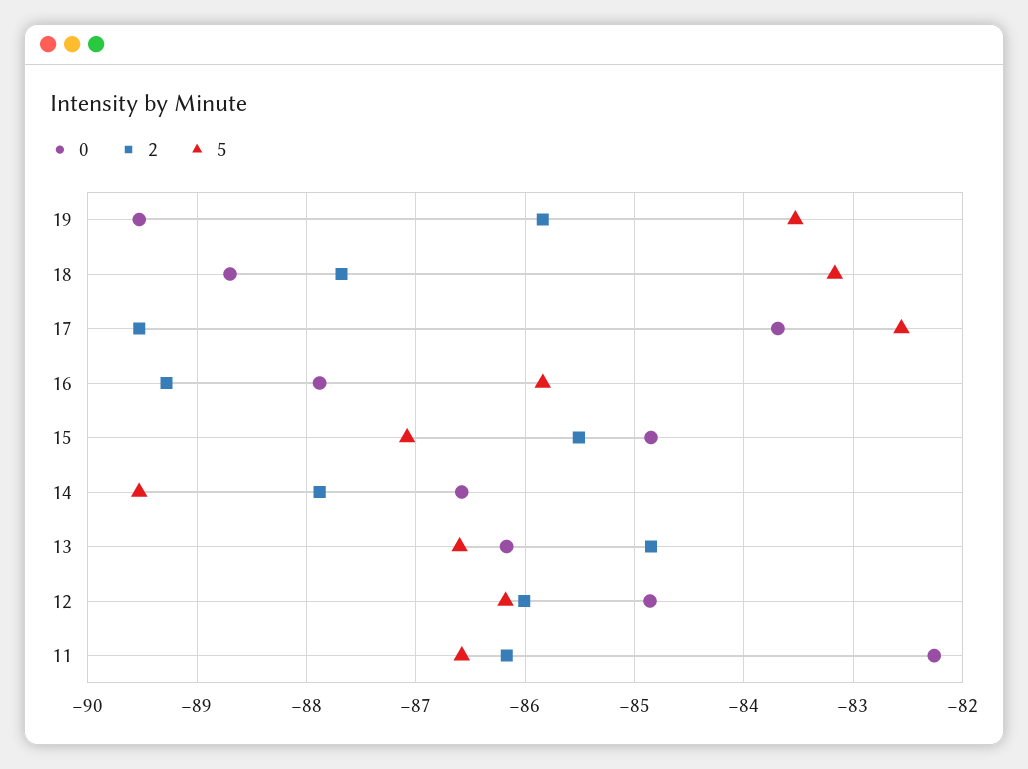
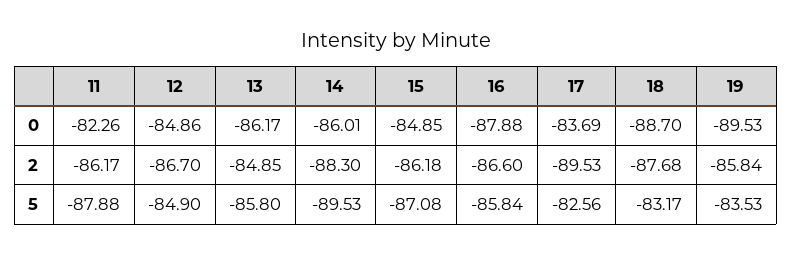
2, 16: -89.3 -> -86.6
2, 15: -85.5 -> -86.18
0, 14: -86.6 -> -86.01
2, 14: -87.9 -> -88.3
5, 13: -86.6 -> -85.8
2, 12: -86 -> -86.7
5, 12: -86.2 -> -84.9
5, 11: -86.6 -> -87.88

